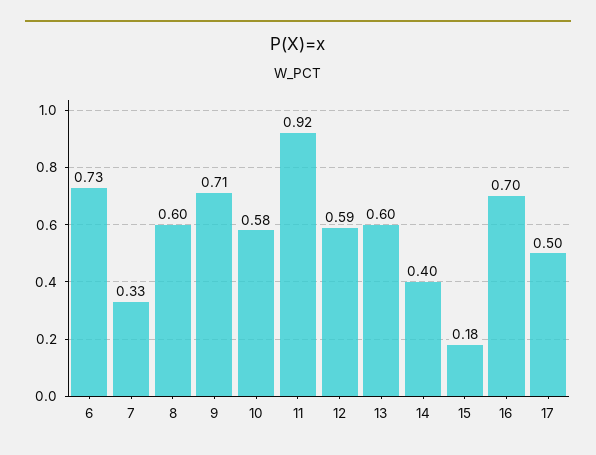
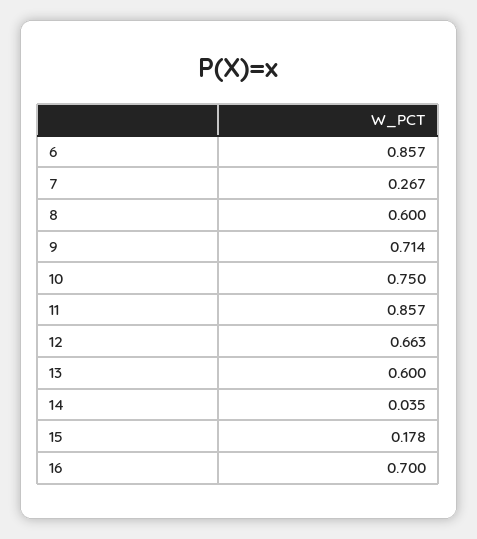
6: 0.73 -> 0.857
7: 0.33 -> 0.267
10: 0.58 -> 0.75
11: 0.92 -> 0.857
12: 0.59 -> 0.663
14: 0.4 -> 0.035
17: 0.5 -> none

